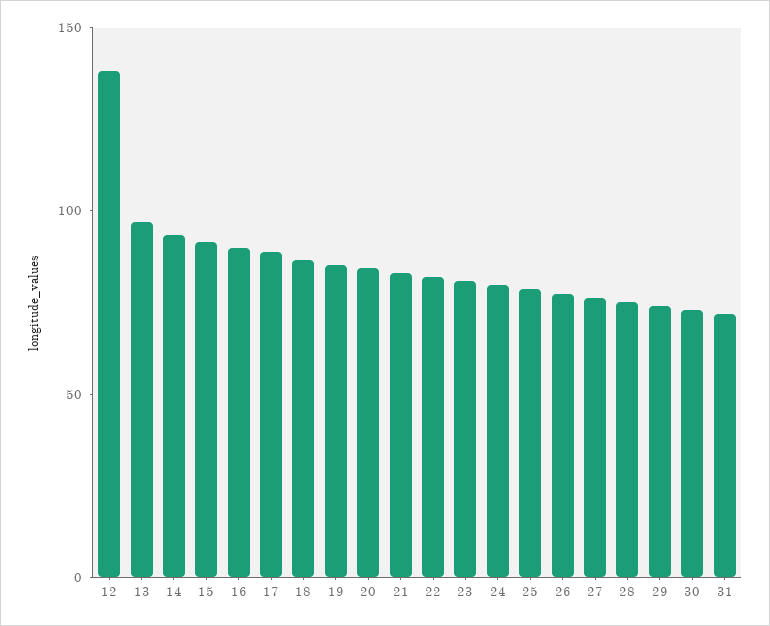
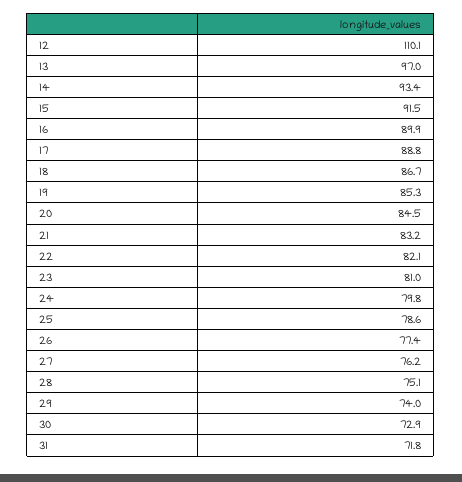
12: 140 -> 110.1

